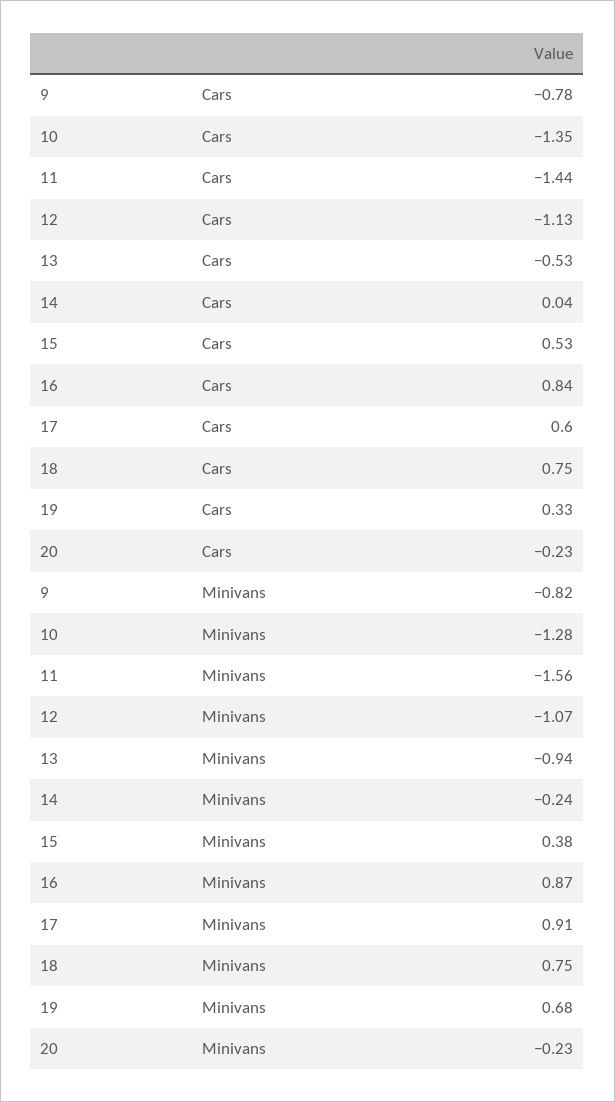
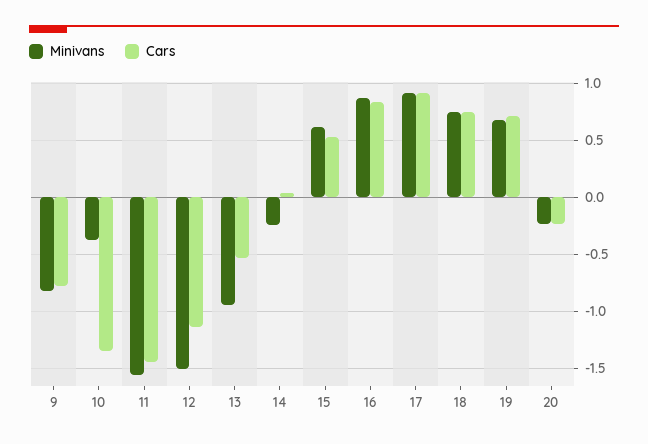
Cars, 17: 0.6 -> 0.9
Cars, 19: 0.33 -> 0.7
Minivans, 10: -1.28 -> -0.4
Minivans, 12: -1.07 -> -1.5
Minivans, 15: 0.38 -> 0.6

